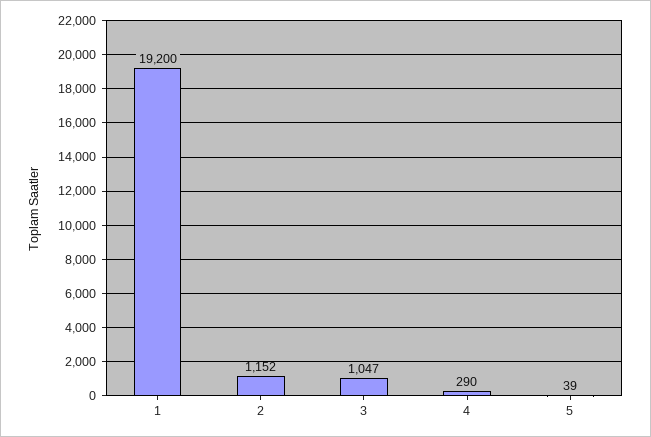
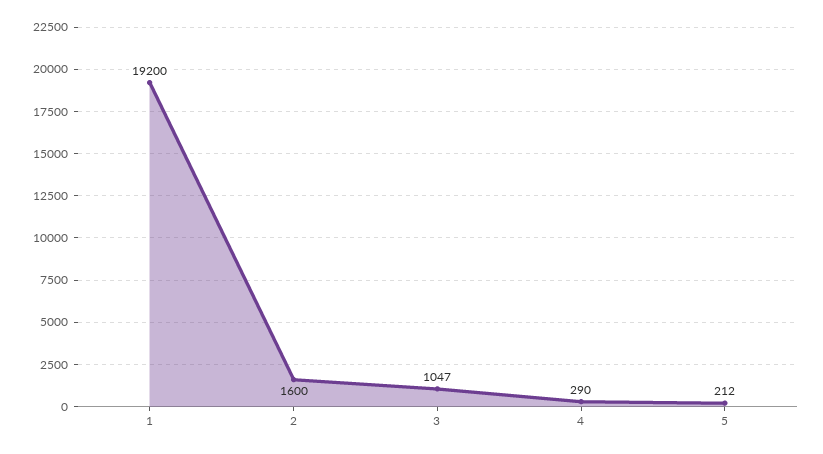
2: 1152 -> 1600
5: 39 -> 212

